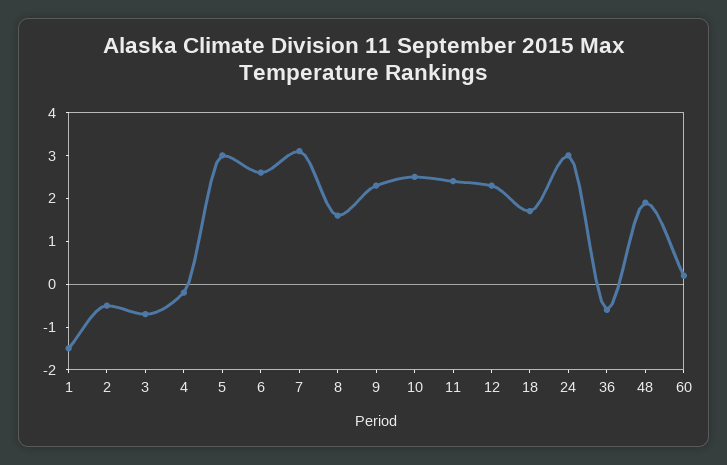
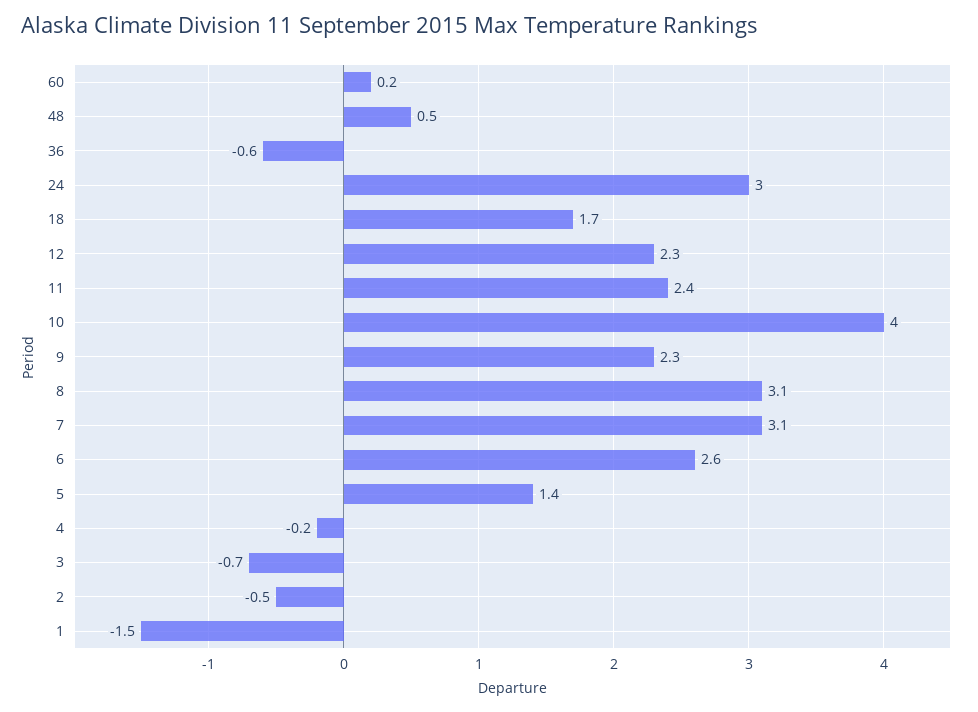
5: 3 -> 1.4
8: 1.5 -> 3.1
10: 2.5 -> 4
48: 2 -> 0.5

